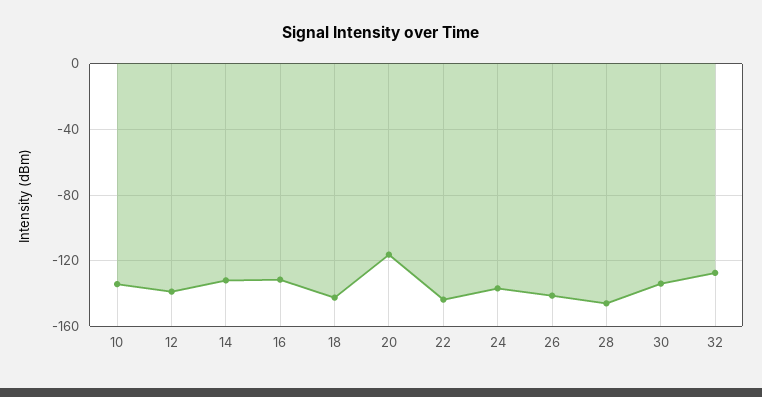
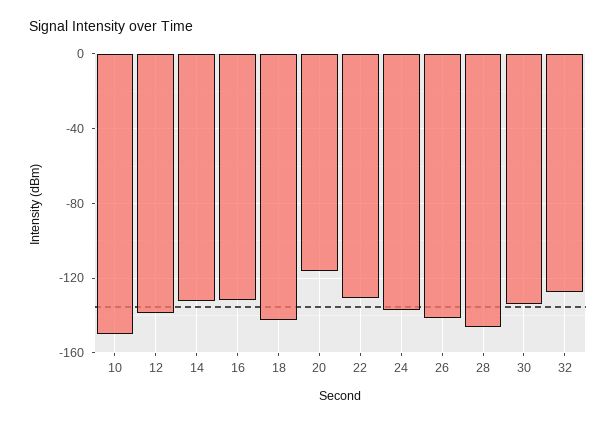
10: -135 -> -150
22: -145 -> -130

